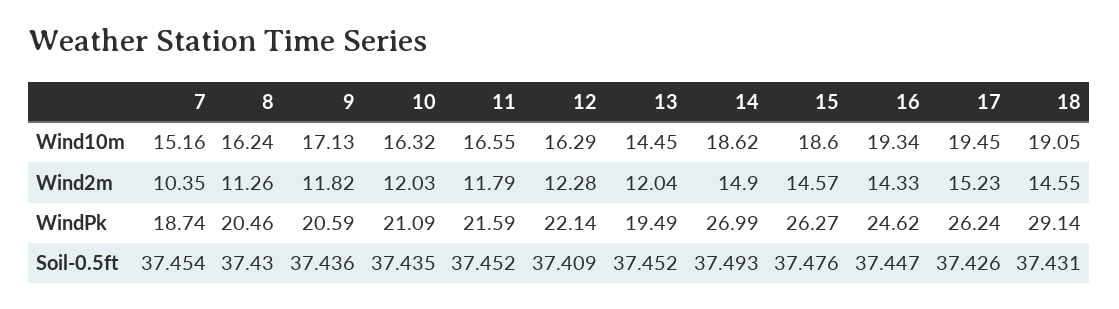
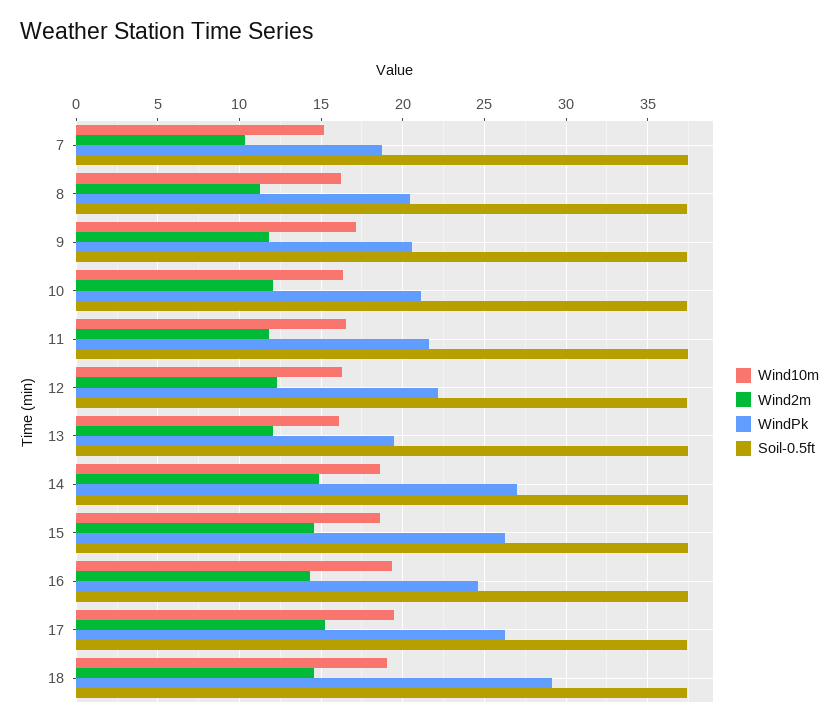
Wind10m, 13: 14.45 -> 16

